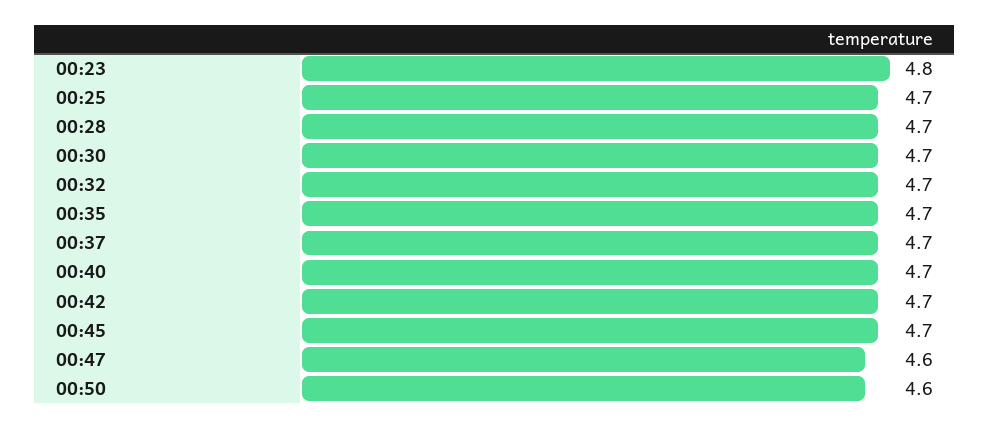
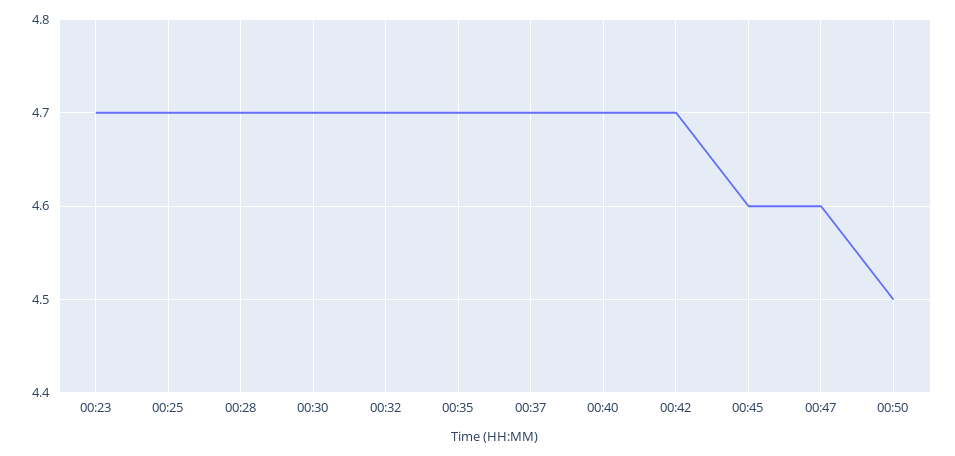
00:23: 4.8 -> 4.7
00:45: 4.7 -> 4.6
00:50: 4.6 -> 4.5

